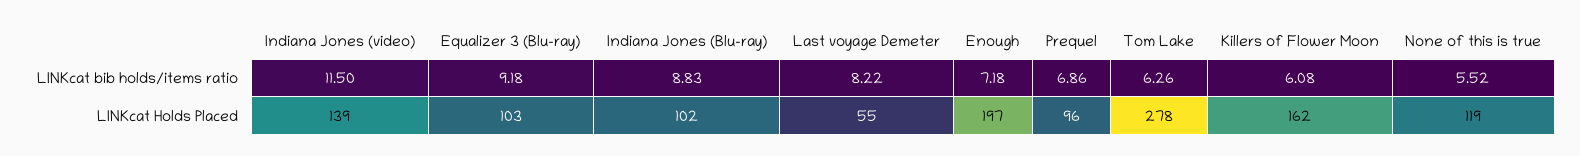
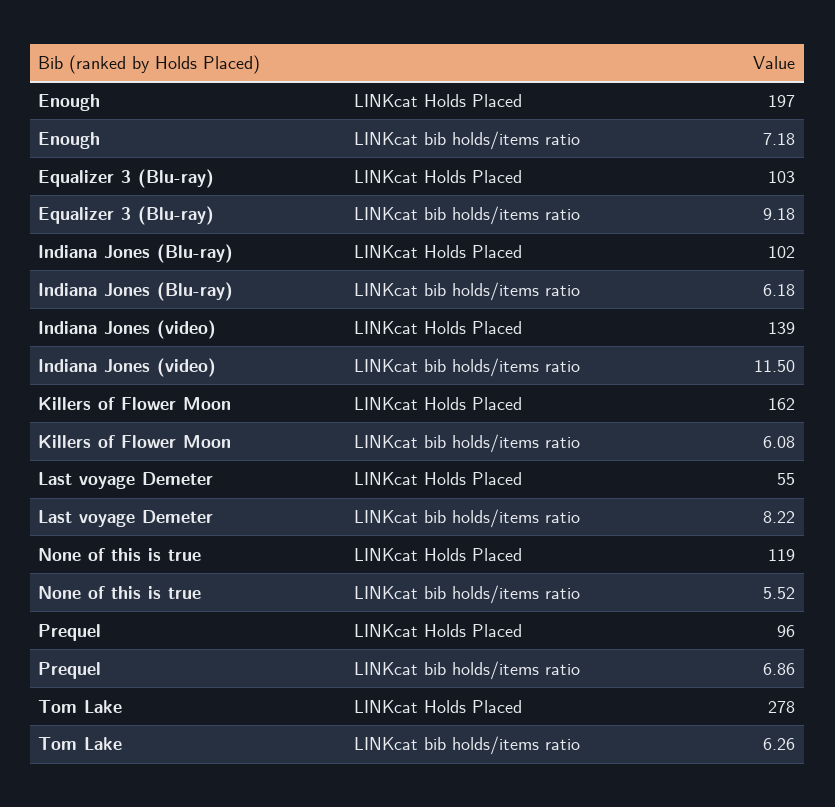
Indiana Jones (Blu-ray), LINKcat bib holds/items ratio: 8.83 -> 6.18

